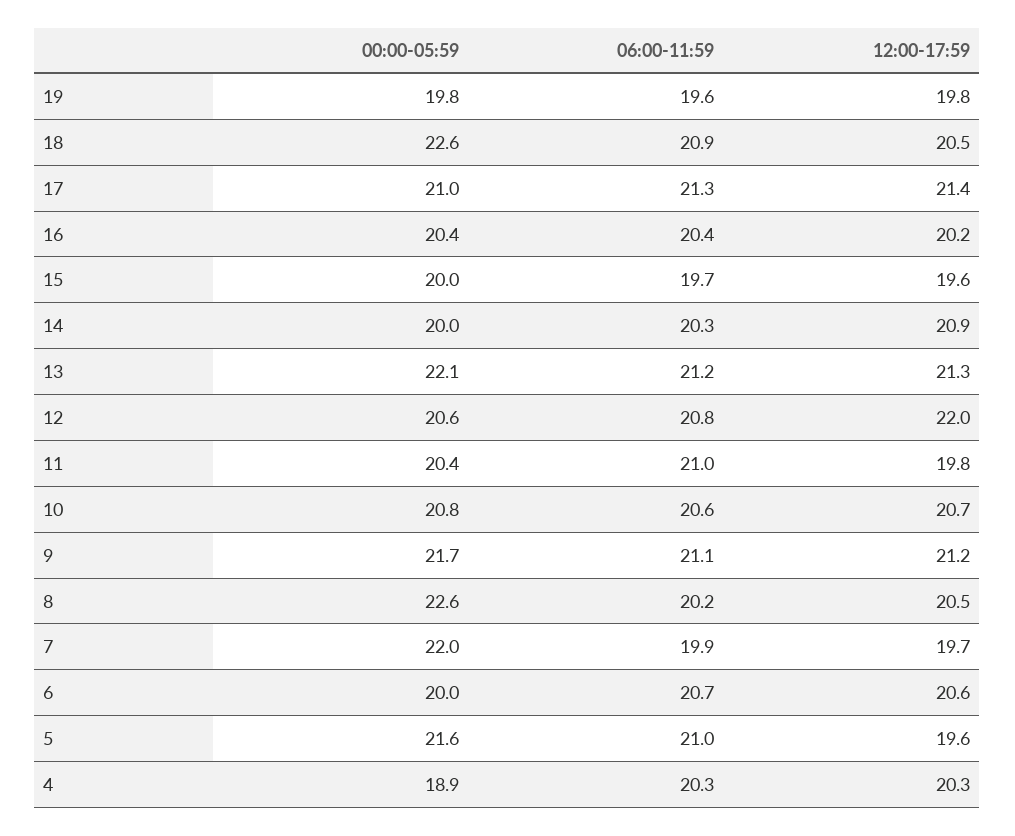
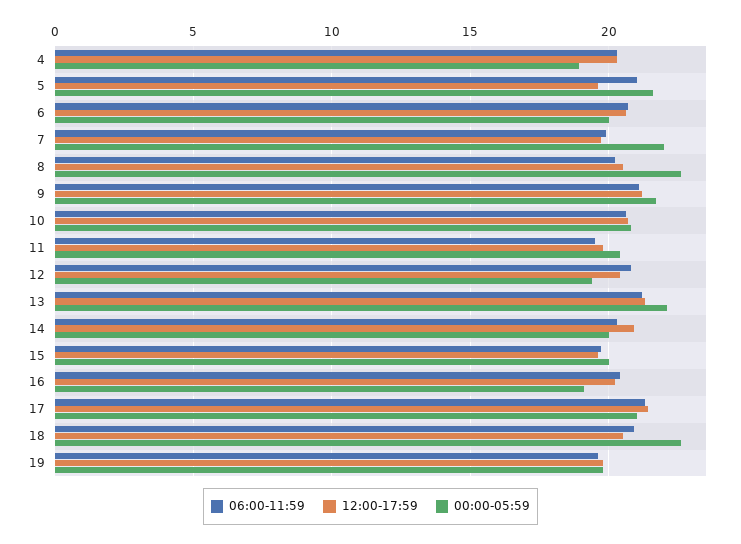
00:00-05:59, 16: 20.4 -> 19
00:00-05:59, 12: 20.6 -> 19.5
12:00-17:59, 12: 22 -> 20.5
06:00-11:59, 11: 21 -> 19.5

